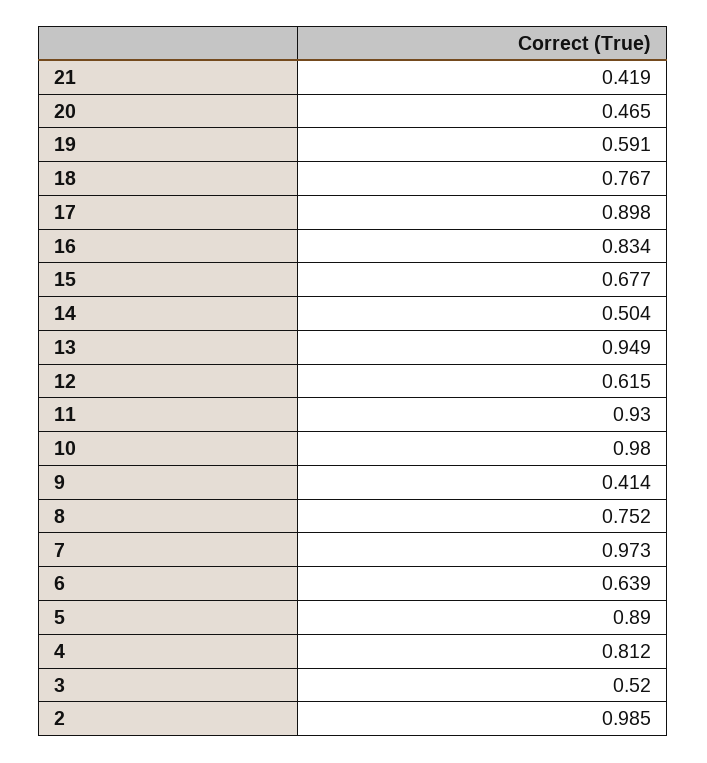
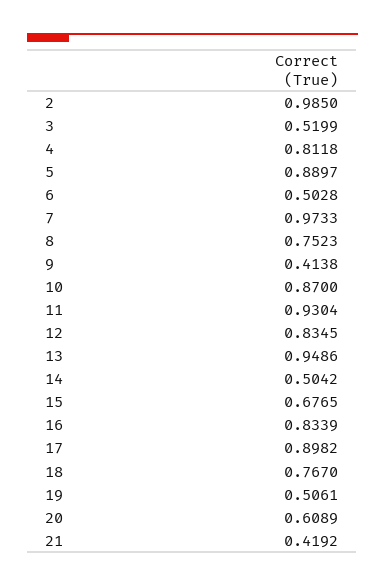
20: 0.465 -> 0.6089
19: 0.591 -> 0.5061
12: 0.615 -> 0.8345
10: 0.98 -> 0.87
6: 0.639 -> 0.5028

